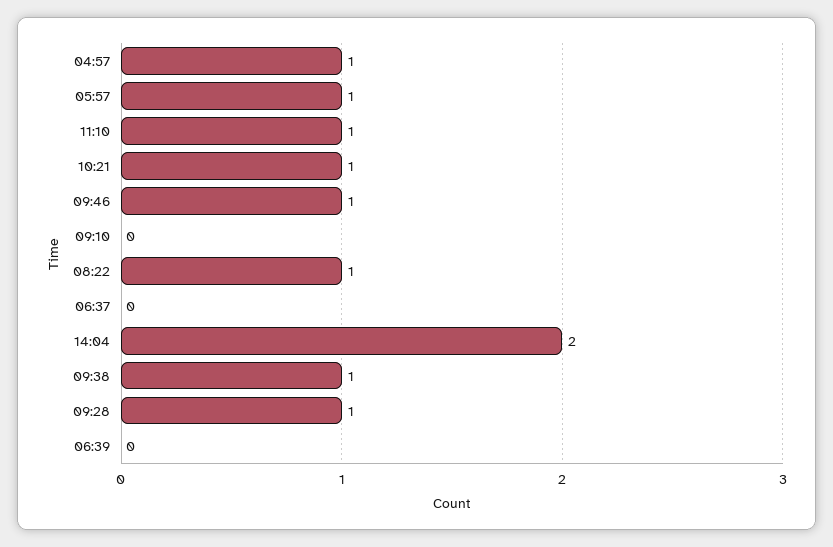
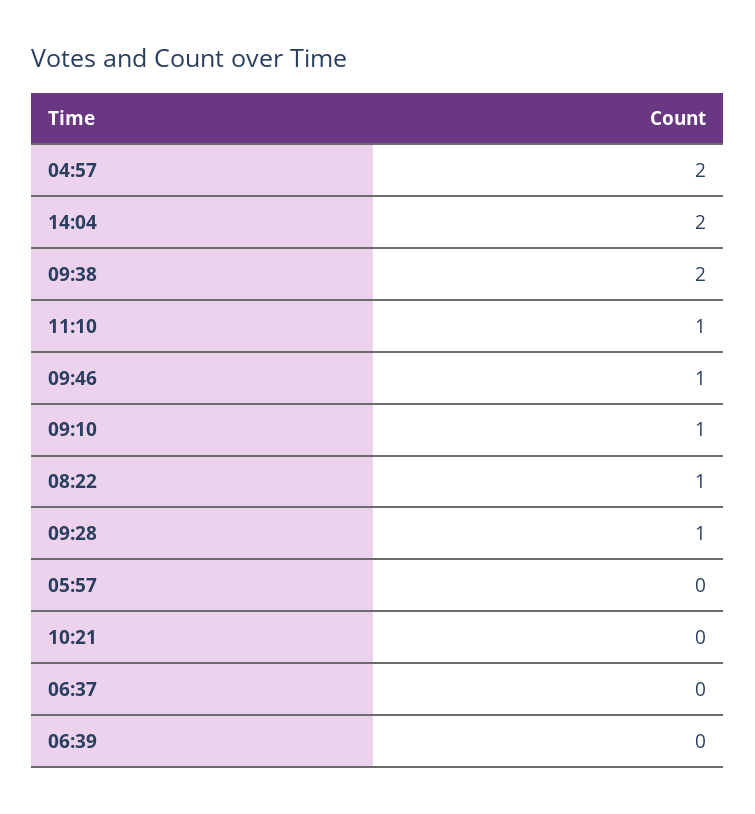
04:57: 1 -> 2
05:57: 1 -> 0
10:21: 1 -> 0
09:10: 0 -> 1
09:38: 1 -> 2

